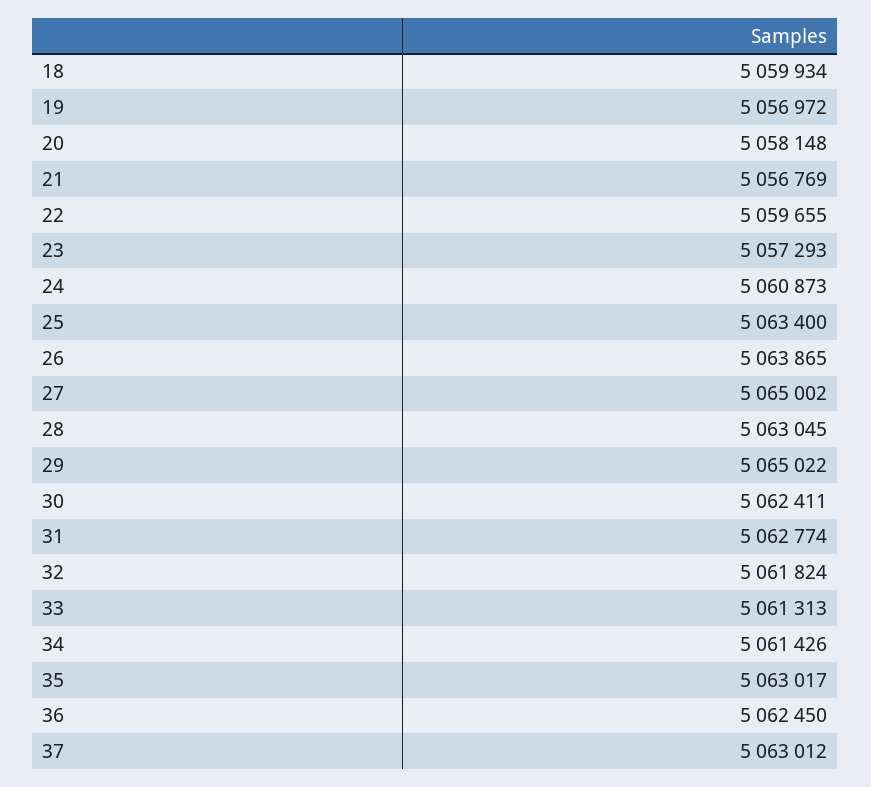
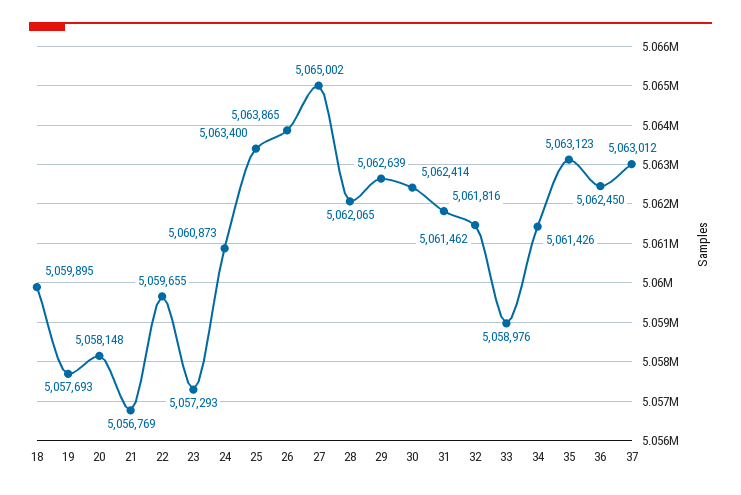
18: 5059934 -> 5059895
19: 5056972 -> 5057693
28: 5063045 -> 5062065
29: 5065022 -> 5062639
30: 5062411 -> 5062414
31: 5062774 -> 5061816
32: 5061824 -> 5061462
33: 5061313 -> 5058976
35: 5063017 -> 5063123

